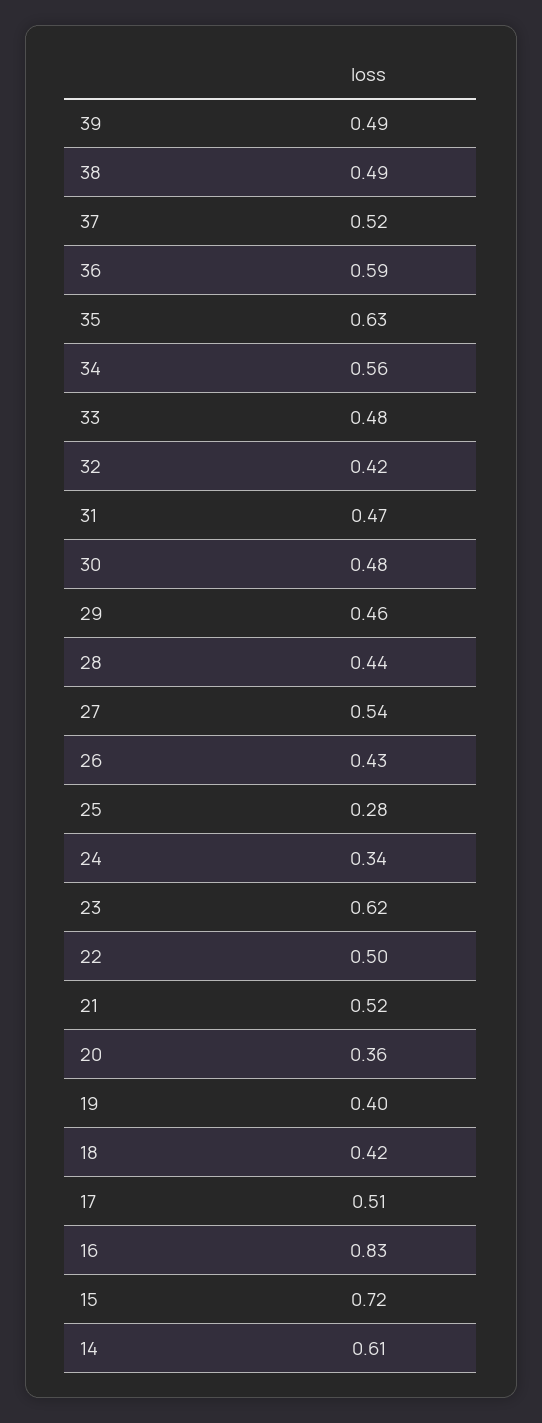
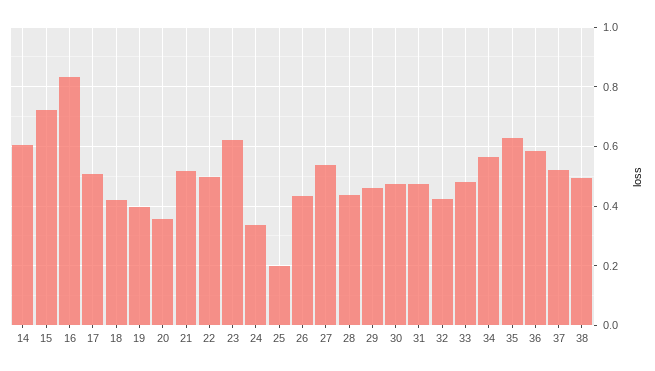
39: 0.49 -> none
25: 0.28 -> 0.2

